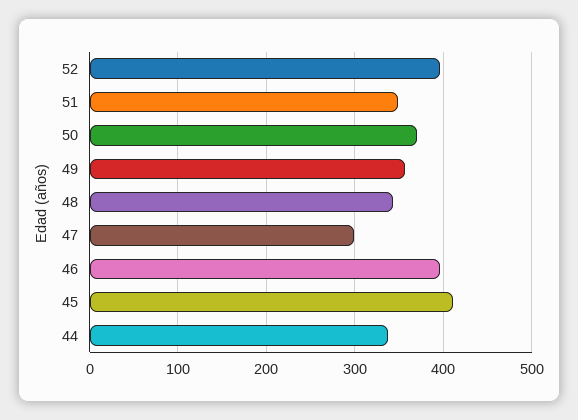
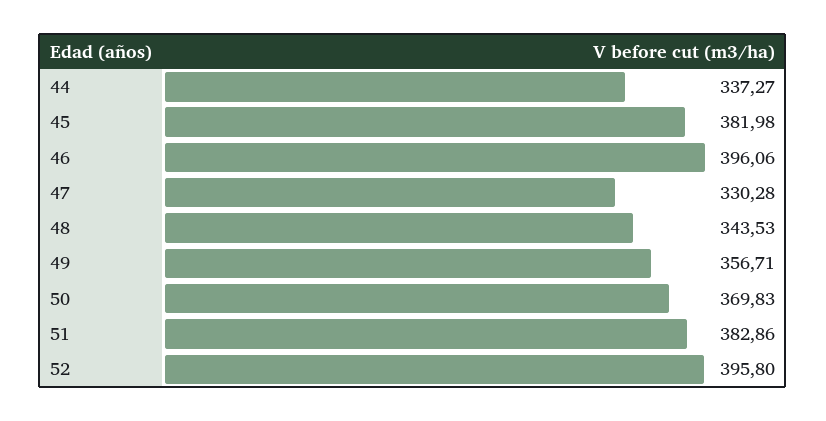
51: 350 -> 382.86
47: 300 -> 330.28
45: 410 -> 381.98

